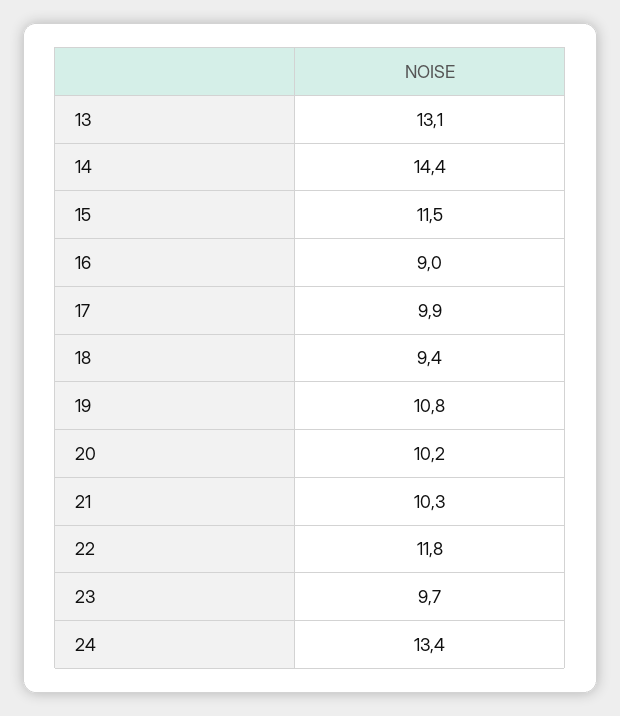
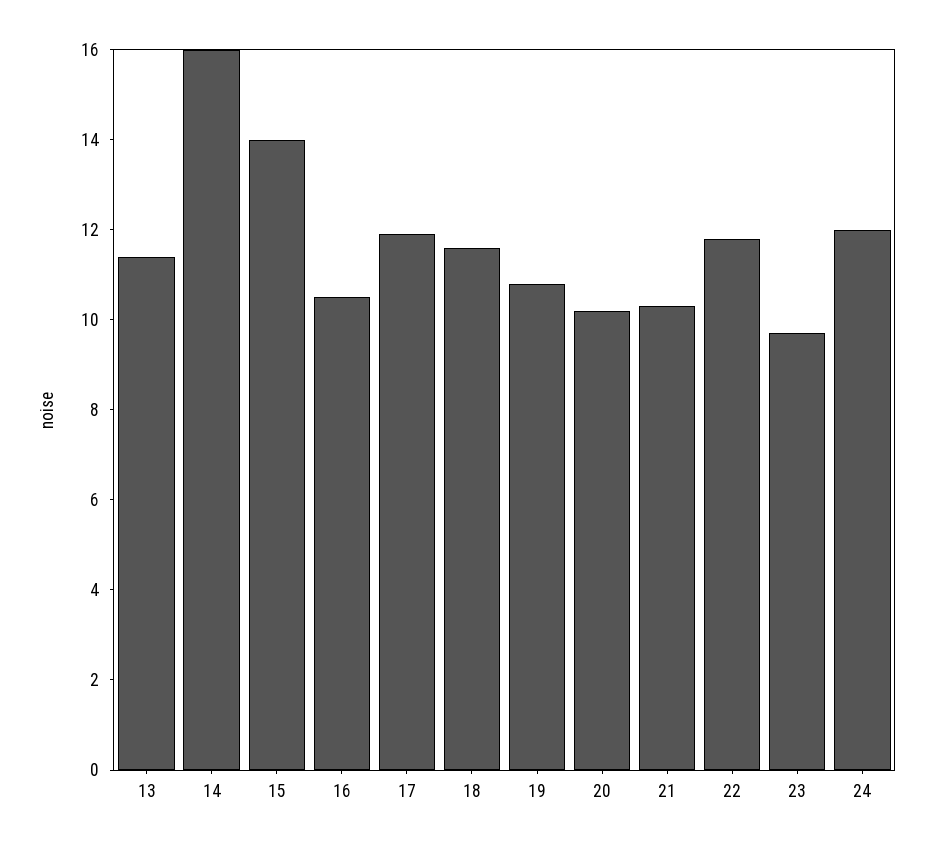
13: 13.1 -> 11.5
14: 14.4 -> 16
15: 11.5 -> 14
16: 9 -> 10.5
17: 9.9 -> 12
18: 9.4 -> 11.5
24: 13.4 -> 12

